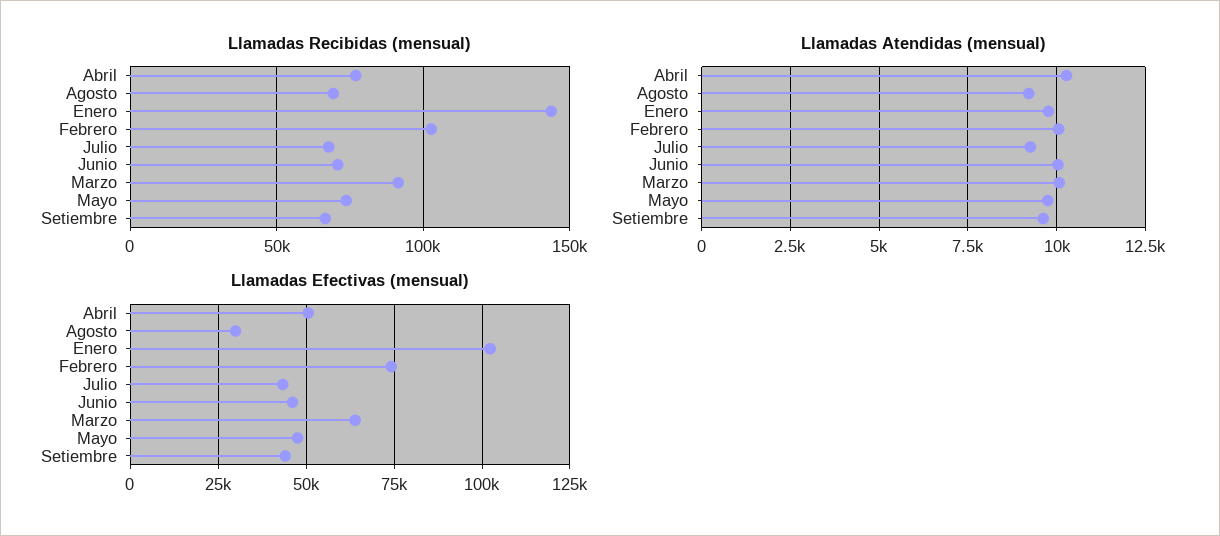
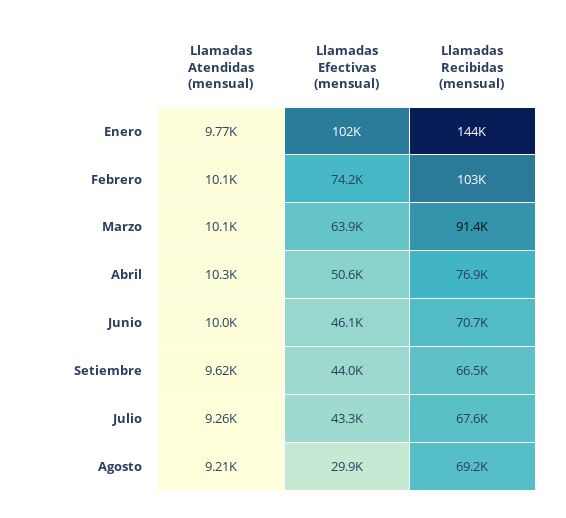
Llamadas Recibidas (mensual), Mayo: 75000 -> none
Llamadas Atendidas (mensual), Mayo: 9750 -> none
Llamadas Efectivas (mensual), Mayo: 47500 -> none

